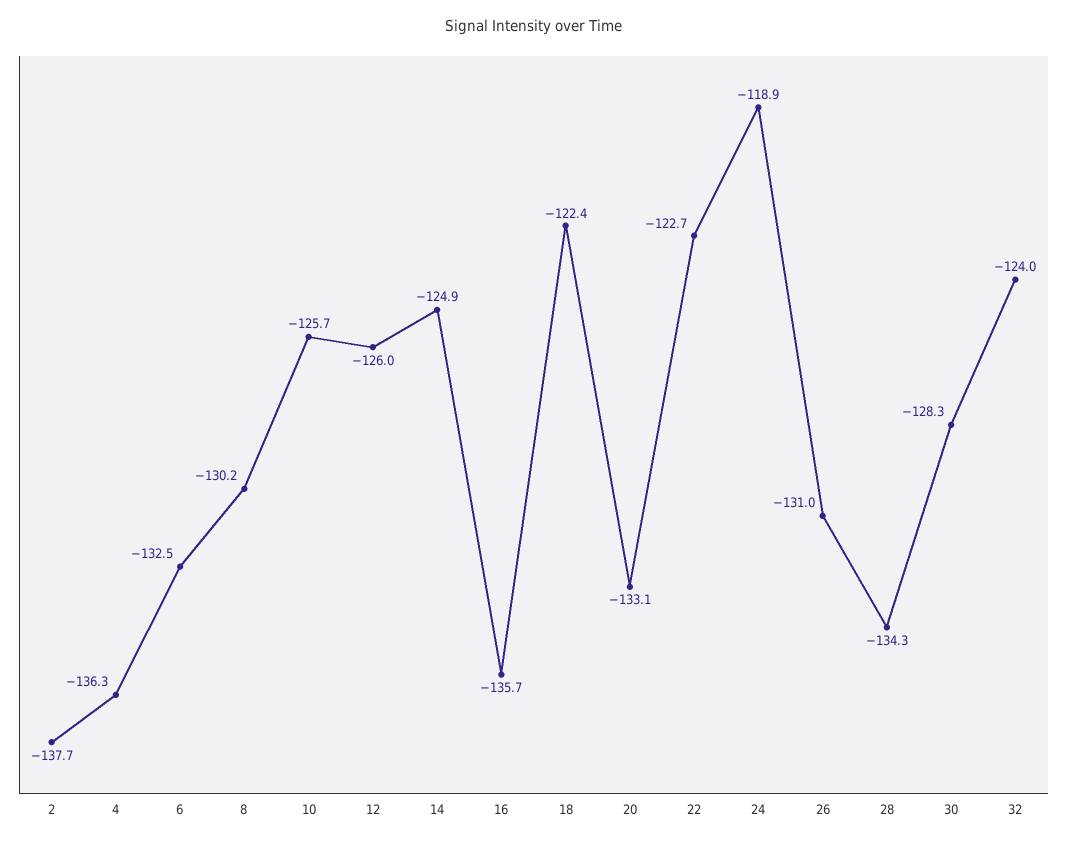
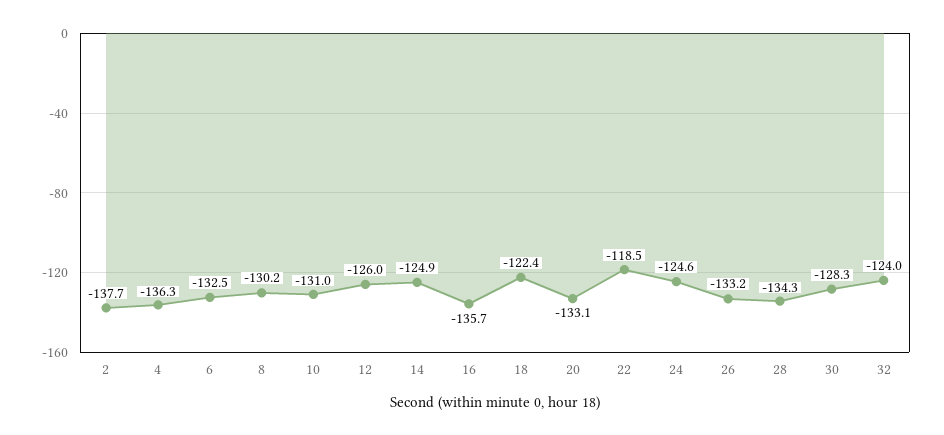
10: -125.7 -> -131
22: -122.7 -> -118.5
24: -118.9 -> -124.6
26: -131 -> -133.2

